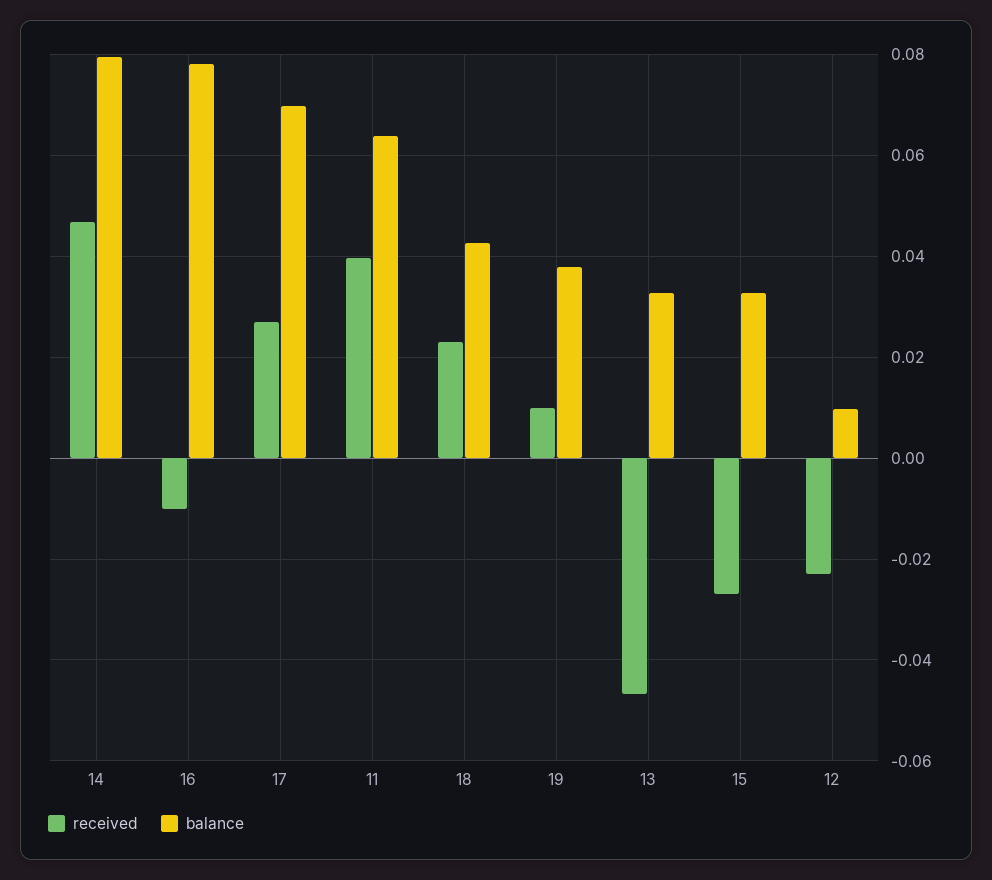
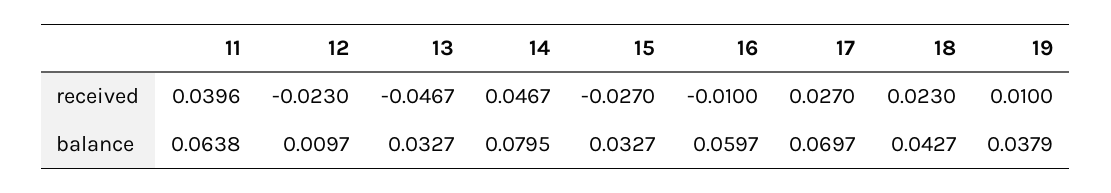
balance, 16: 0.078 -> 0.0597

